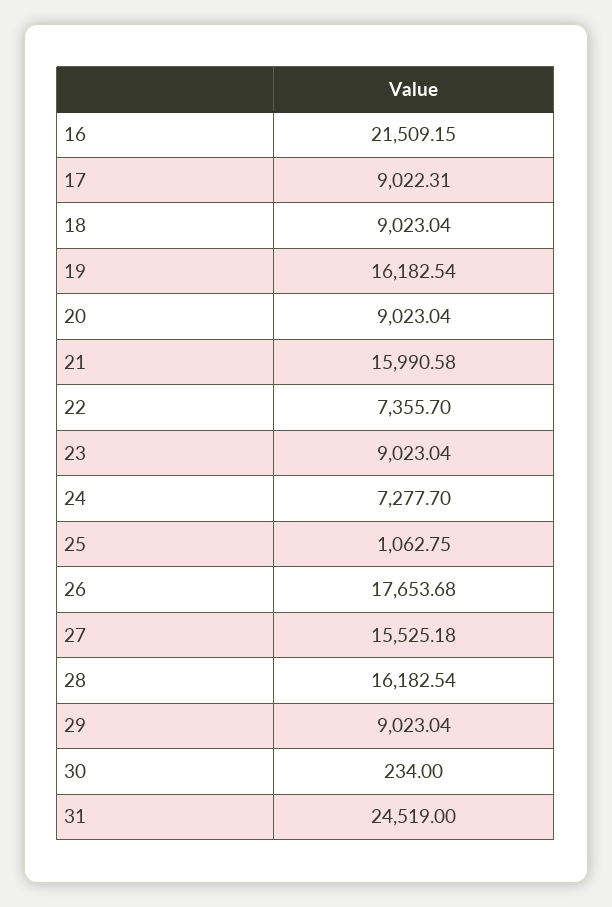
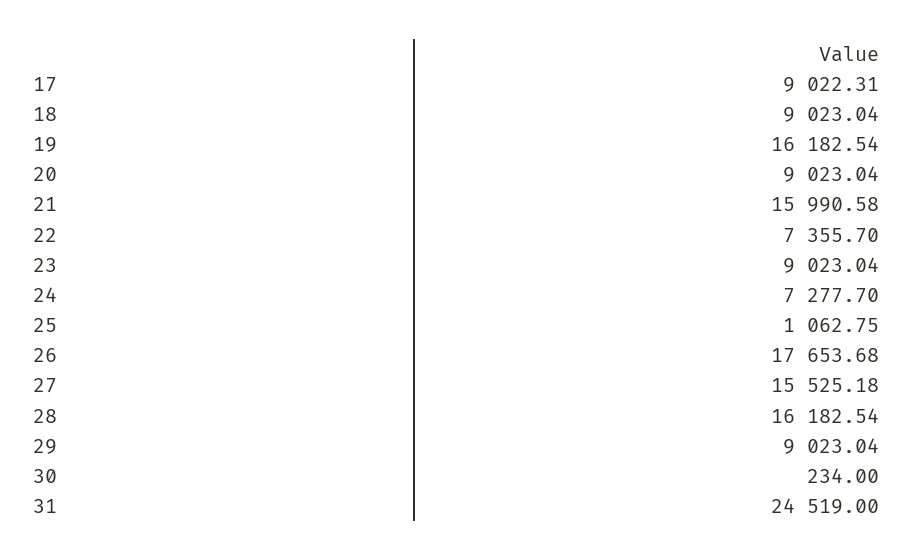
16: 21509.15 -> none

